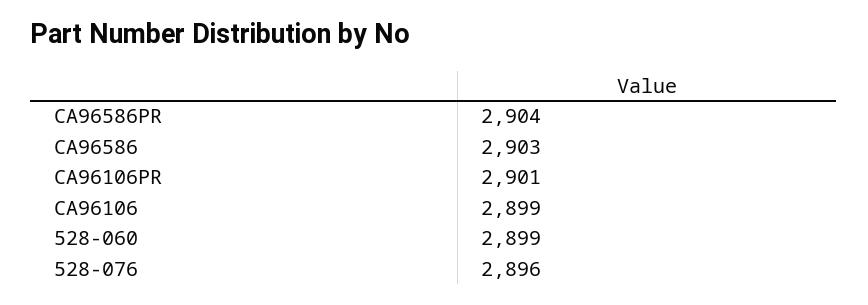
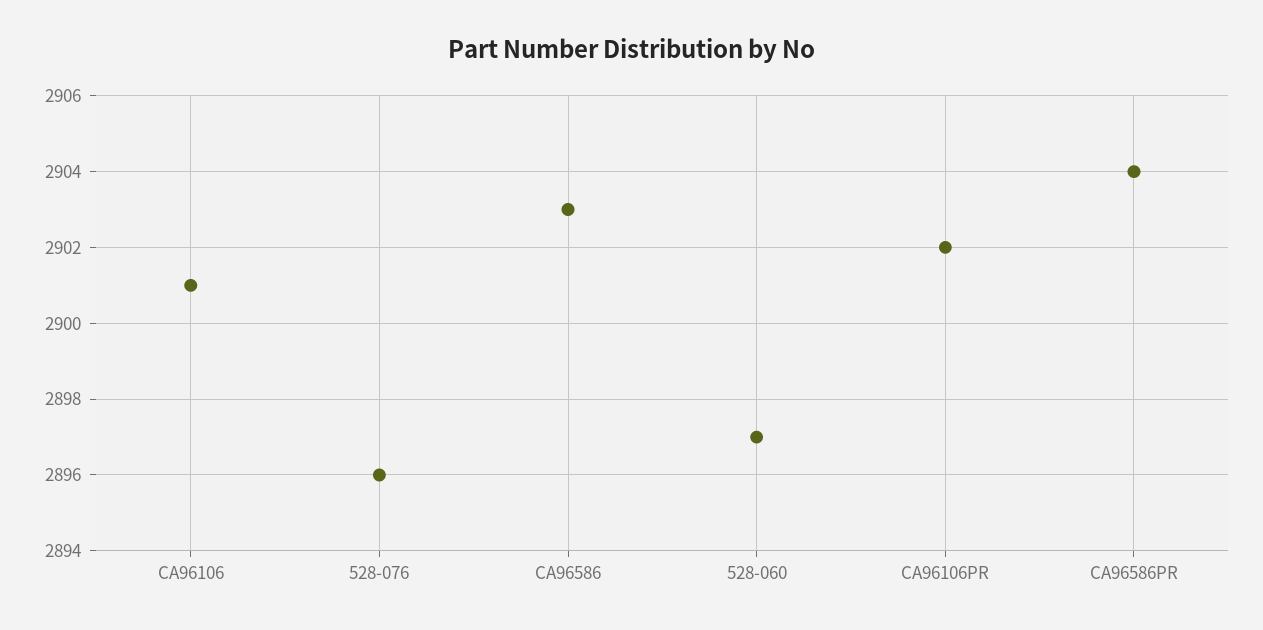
CA96106PR: 2901 -> 2902
CA96106: 2899 -> 2901
528-060: 2899 -> 2897

